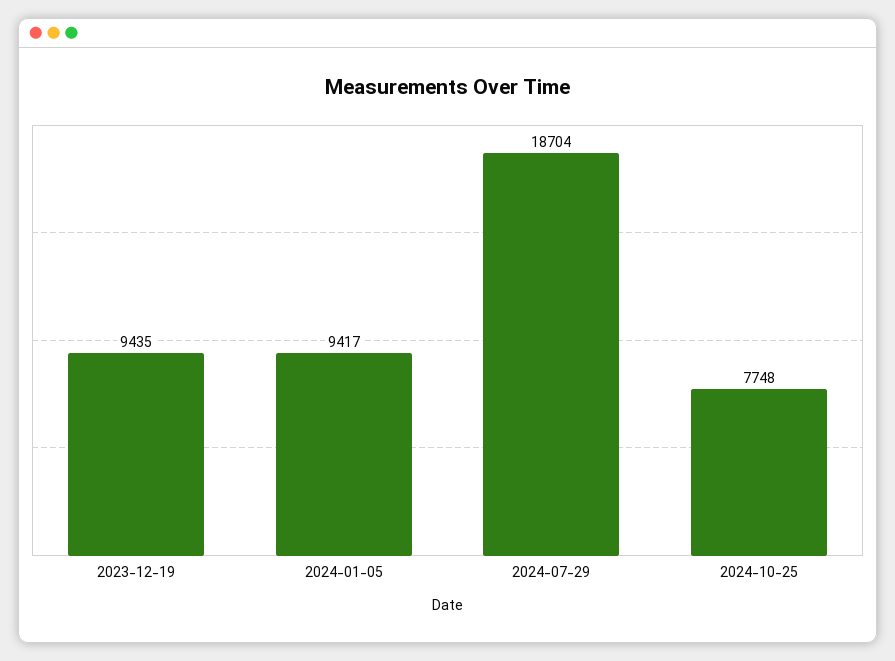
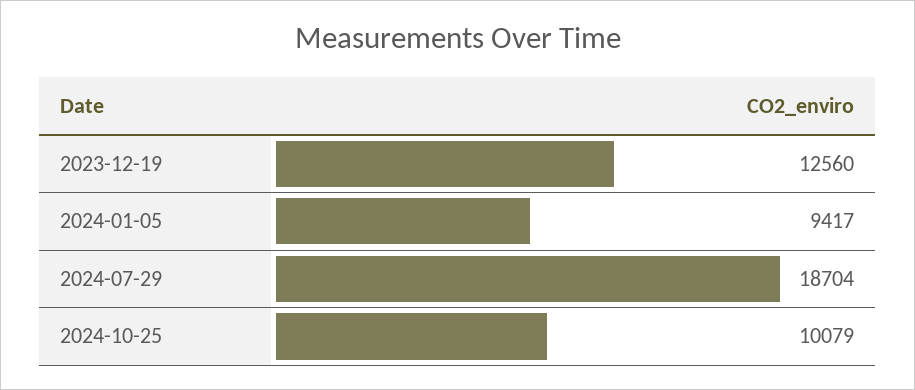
2023-12-19: 9435 -> 12560
2024-10-25: 7748 -> 10079

